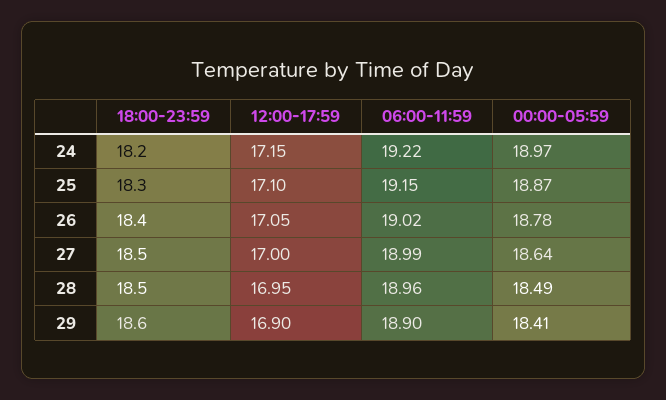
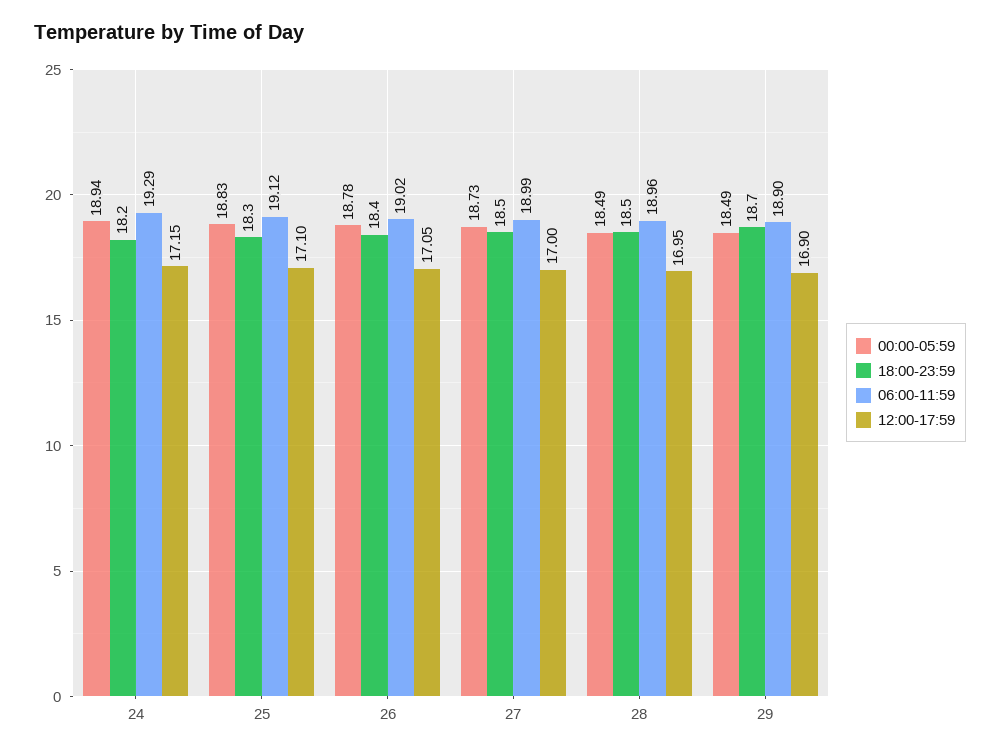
06:00-11:59, 24: 19.22 -> 19.29
00:00-05:59, 24: 18.97 -> 18.94
06:00-11:59, 25: 19.15 -> 19.12
00:00-05:59, 25: 18.87 -> 18.83
00:00-05:59, 27: 18.64 -> 18.73
18:00-23:59, 29: 18.6 -> 18.7
00:00-05:59, 29: 18.41 -> 18.49

